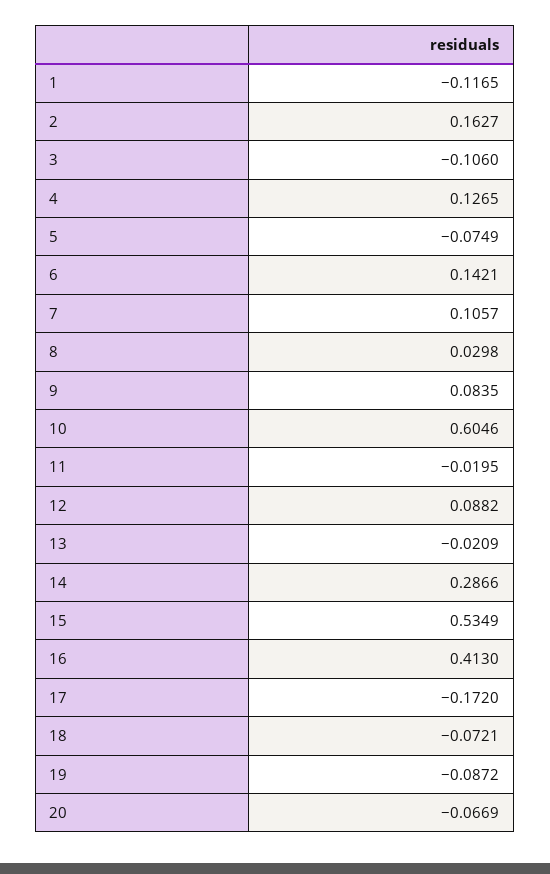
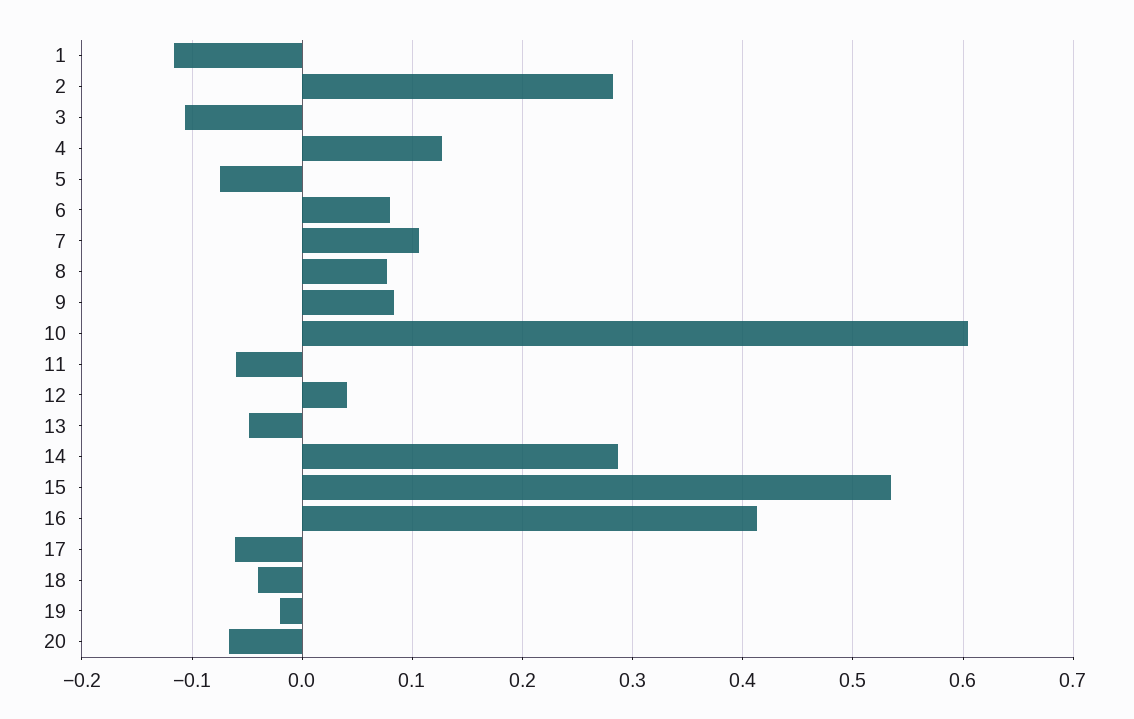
2: 0.1627 -> 0.28
6: 0.1421 -> 0.08
8: 0.0298 -> 0.08
11: -0.0195 -> -0.06
12: 0.0882 -> 0.04
13: -0.0209 -> -0.05
17: -0.172 -> -0.06
18: -0.0721 -> -0.04
19: -0.0872 -> -0.02

